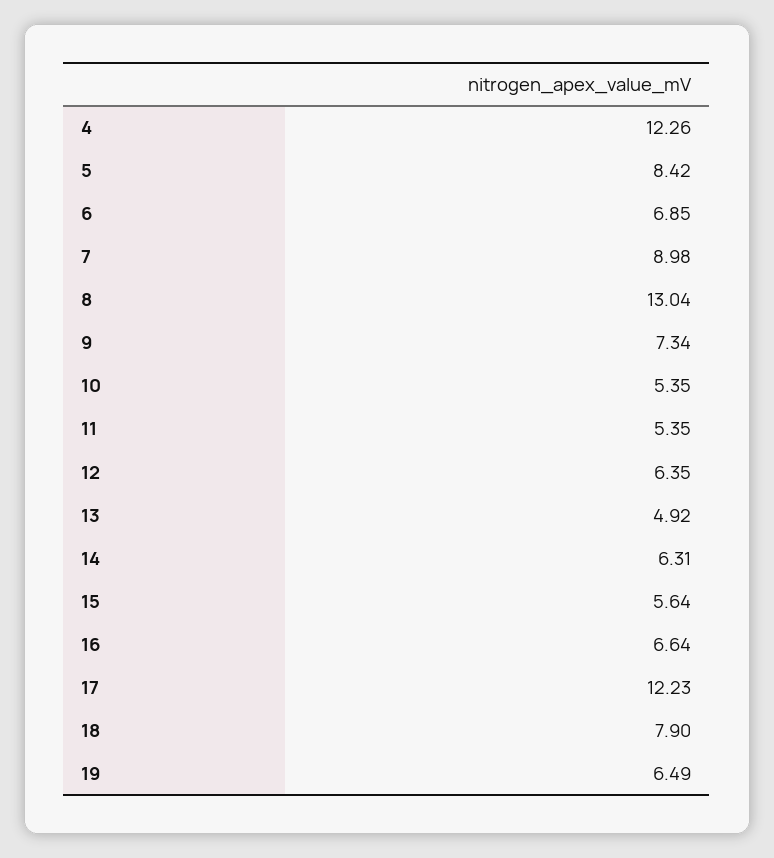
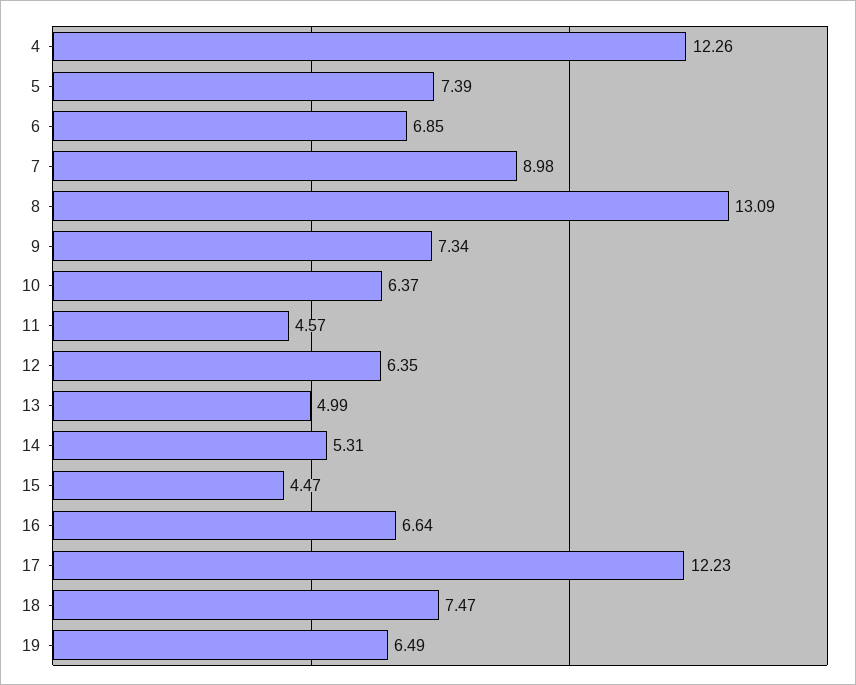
5: 8.42 -> 7.39
8: 13.04 -> 13.09
10: 5.35 -> 6.37
11: 5.35 -> 4.57
13: 4.92 -> 4.99
14: 6.31 -> 5.31
15: 5.64 -> 4.47
18: 7.9 -> 7.47

